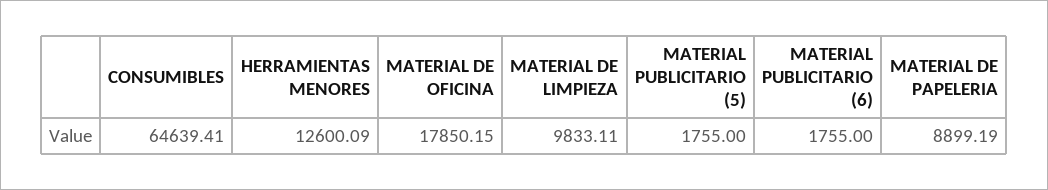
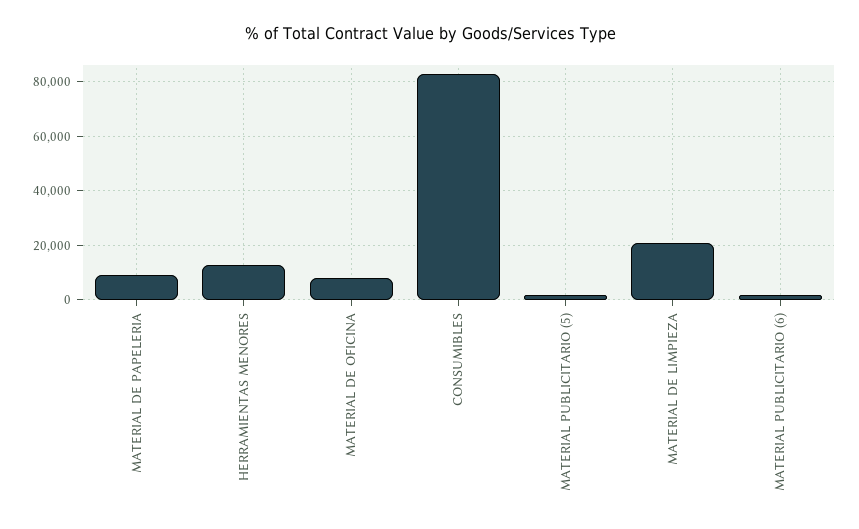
CONSUMIBLES: 64639.41 -> 82500
MATERIAL DE OFICINA: 17850.15 -> 7500
MATERIAL DE LIMPIEZA: 9833.11 -> 20000

